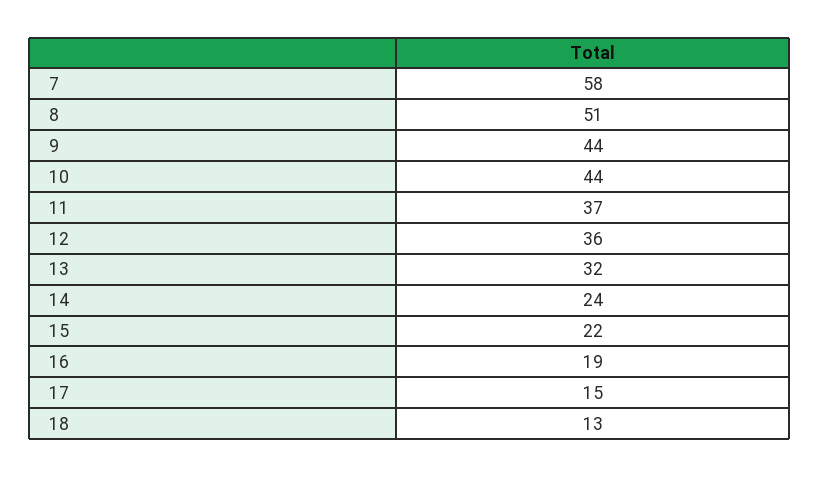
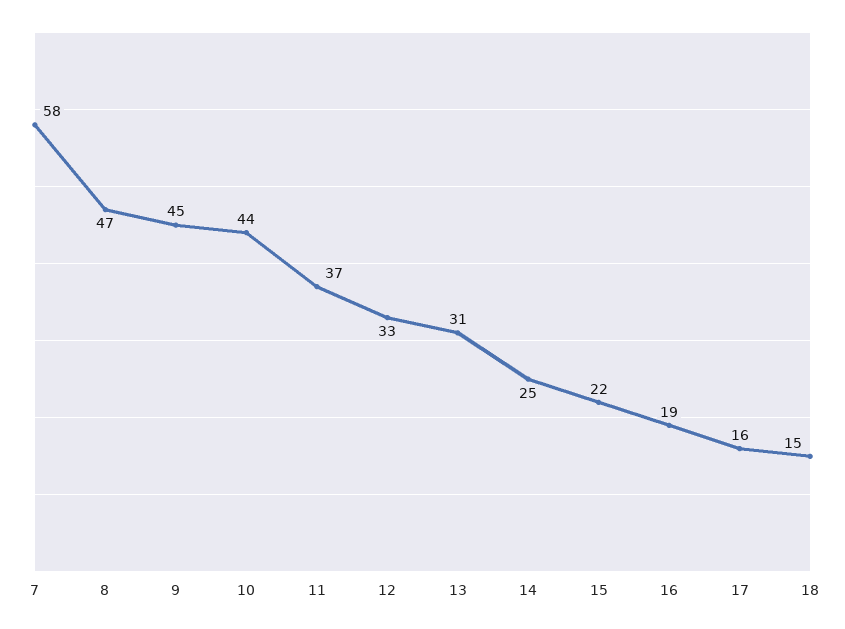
8: 51 -> 47
9: 44 -> 45
12: 36 -> 33
13: 32 -> 31
14: 24 -> 25
17: 15 -> 16
18: 13 -> 15

